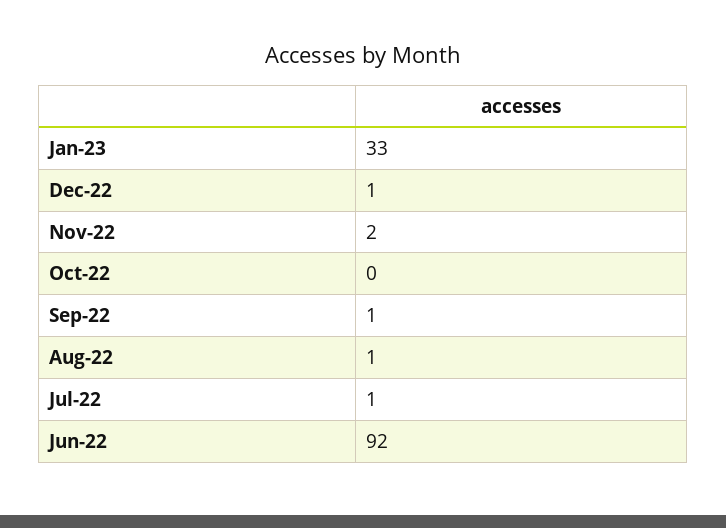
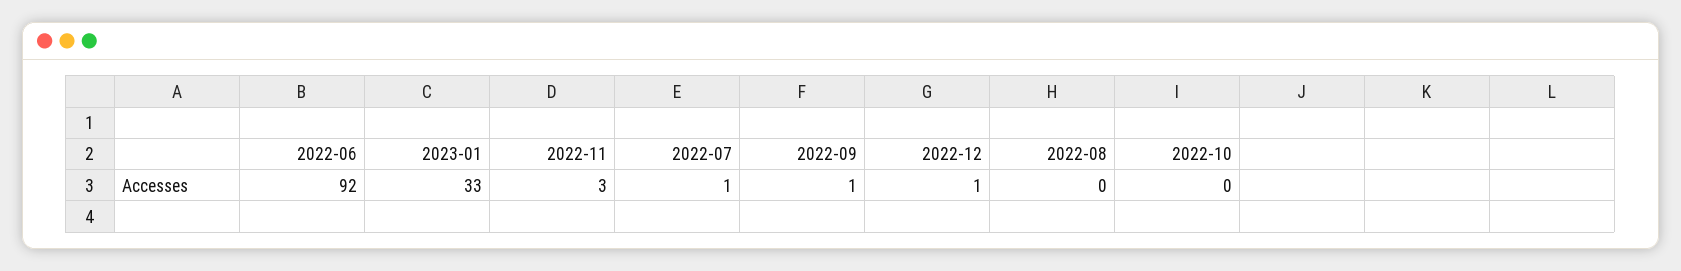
Nov-22: 2 -> 3
Aug-22: 1 -> 0

